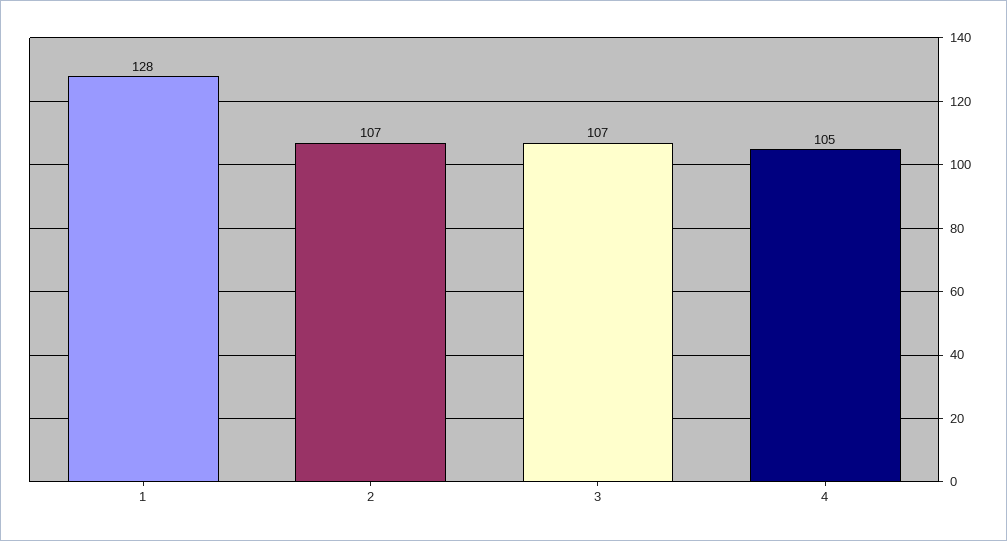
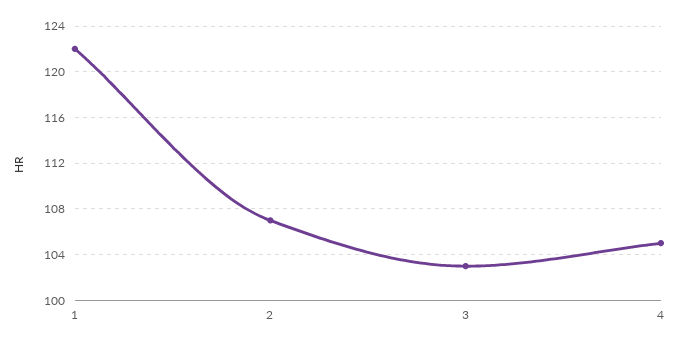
1: 128 -> 122
3: 107 -> 103

